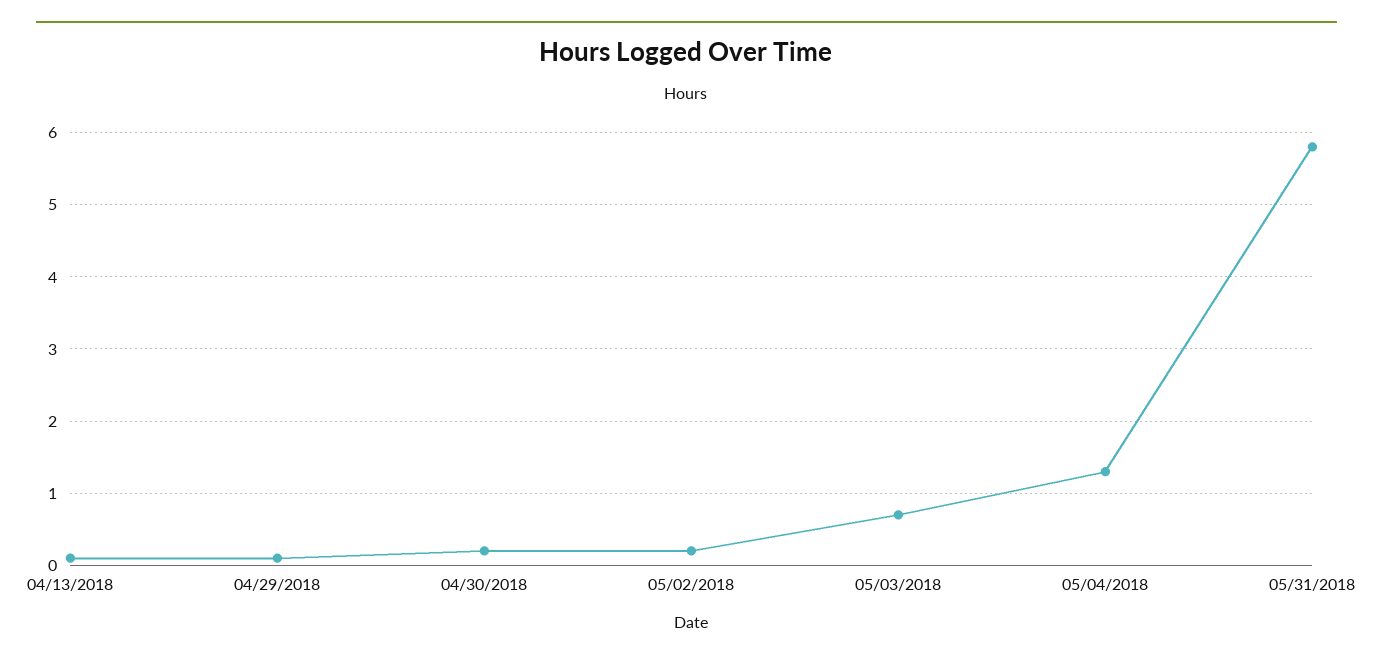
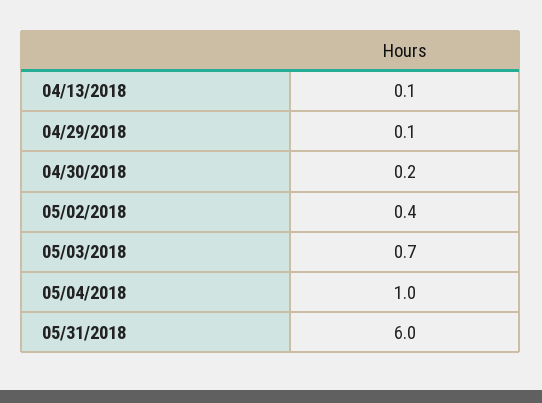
05/02/2018: 0.2 -> 0.4
05/04/2018: 1.3 -> 1
05/31/2018: 5.8 -> 6

